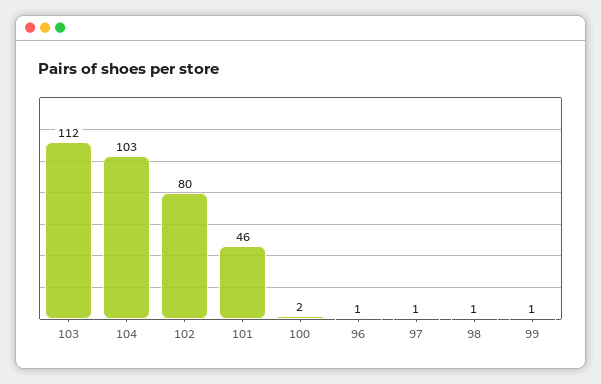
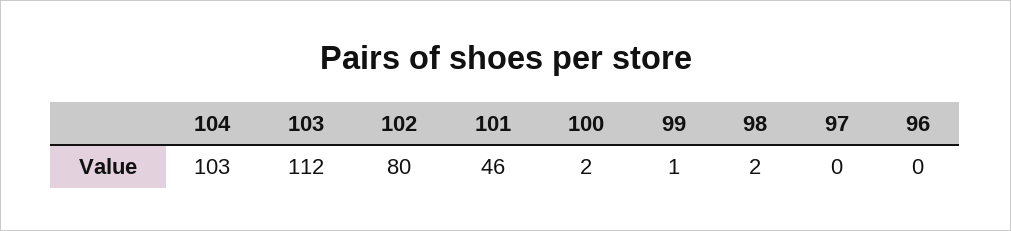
96: 1 -> 0
97: 1 -> 0
98: 1 -> 2

